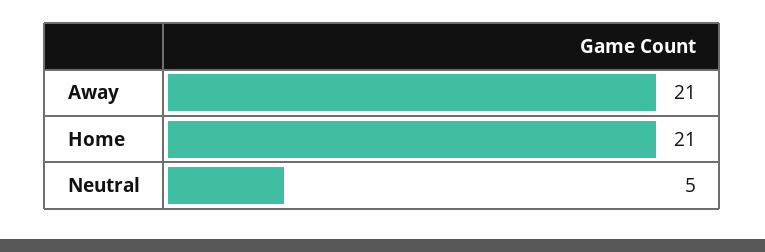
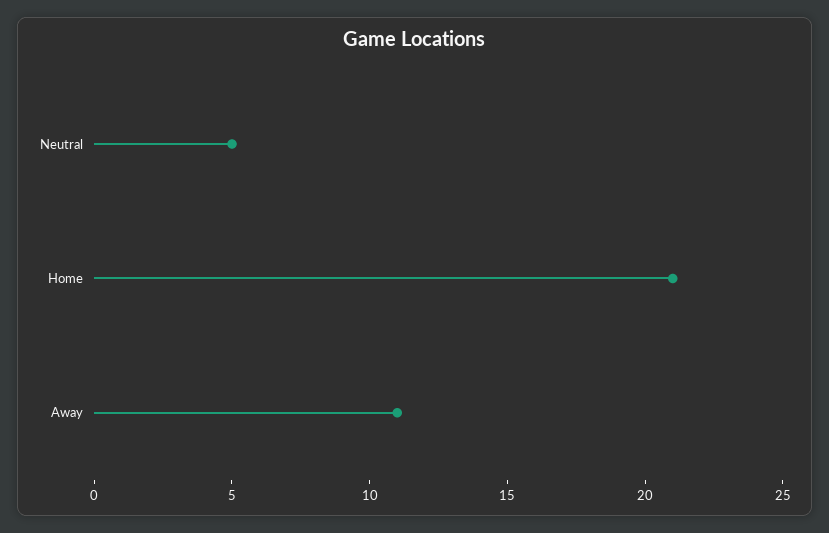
Away: 21 -> 11

